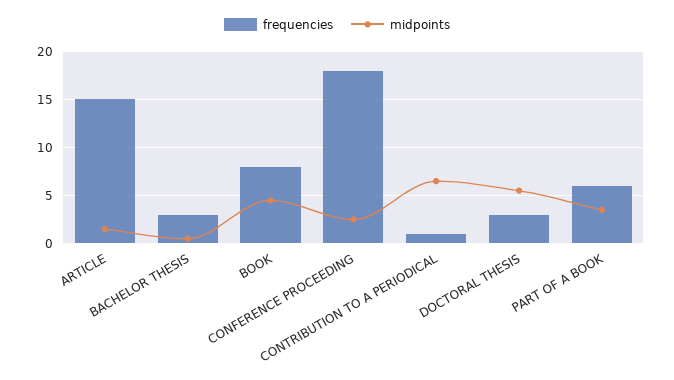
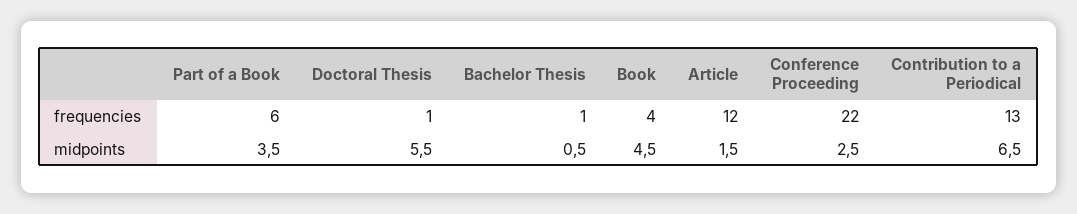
frequencies, ARTICLE: 15 -> 12
frequencies, BACHELOR THESIS: 3 -> 1
frequencies, BOOK: 8 -> 4
frequencies, CONFERENCE PROCEEDING: 18 -> 22
frequencies, CONTRIBUTION TO A PERIODICAL: 1 -> 13
frequencies, DOCTORAL THESIS: 3 -> 1

